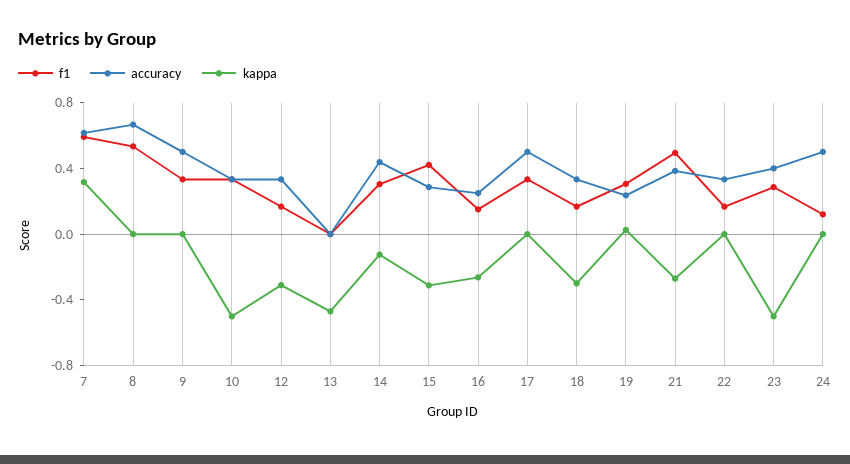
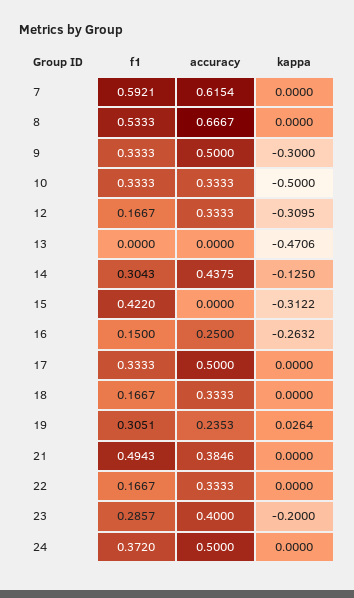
kappa, 7: 0.3 -> 0
kappa, 9: 0 -> -0.3
accuracy, 15: 0.3 -> 0
kappa, 18: -0.3 -> 0
kappa, 21: -0.3 -> 0
kappa, 23: -0.5 -> -0.2
f1, 24: 0.1 -> 0.372

